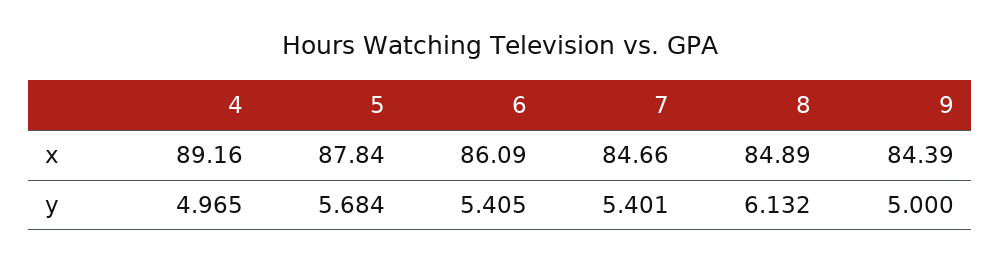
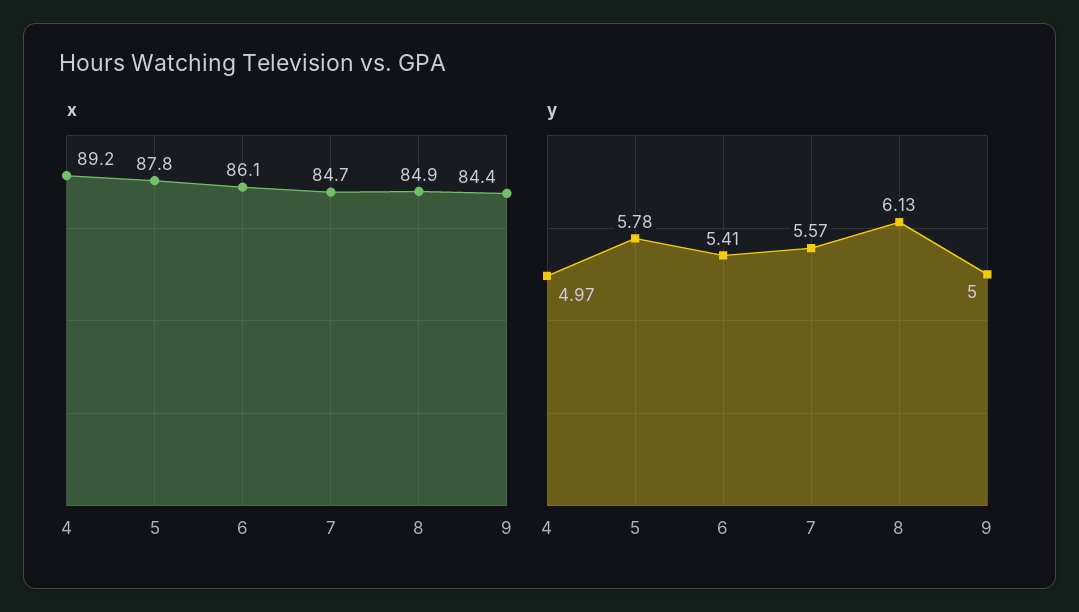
y, 5: 5.684 -> 5.78
y, 7: 5.401 -> 5.57

